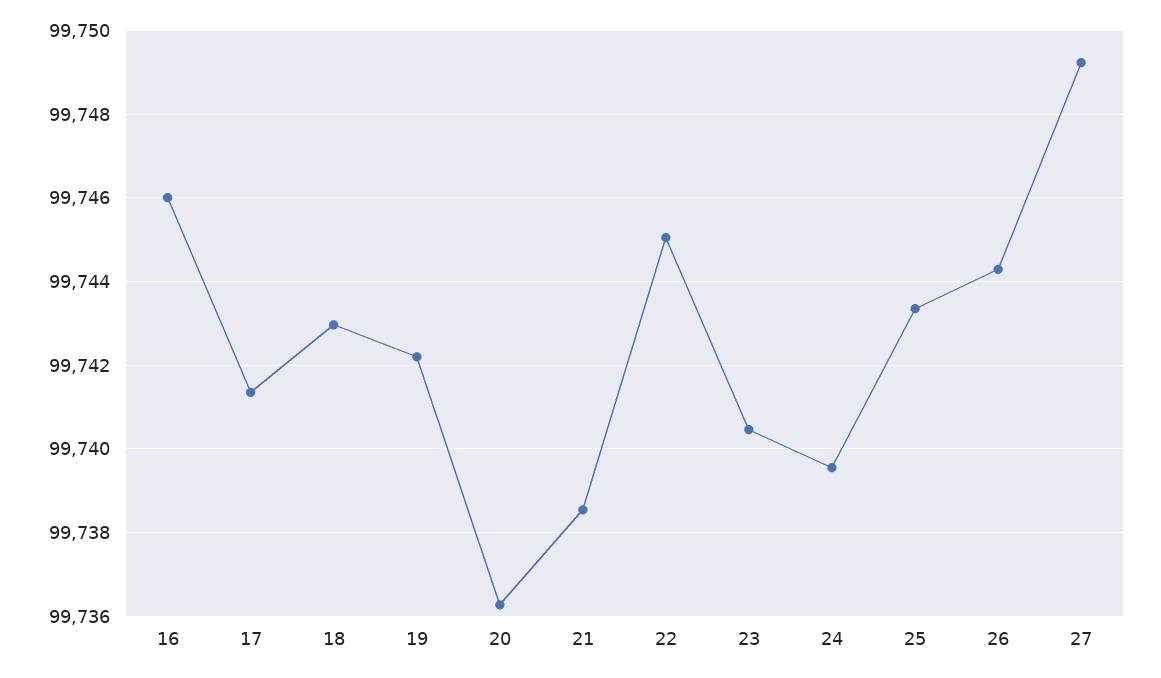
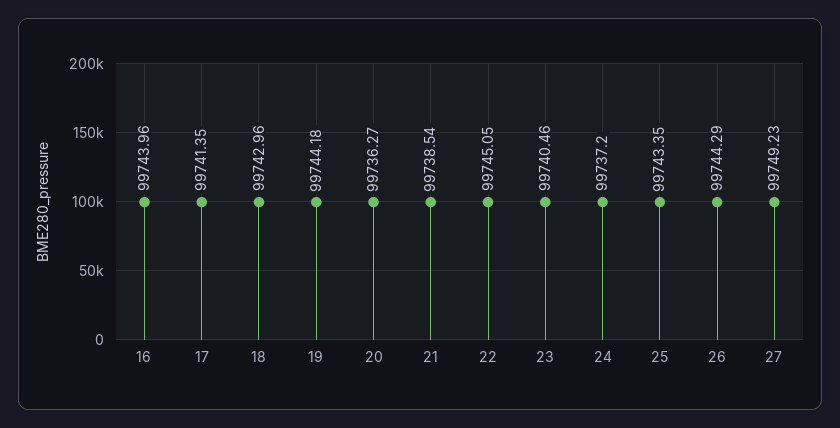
16: 99746 -> 99743.96
19: 99742.2 -> 99744.18
24: 99739.6 -> 99737.2

